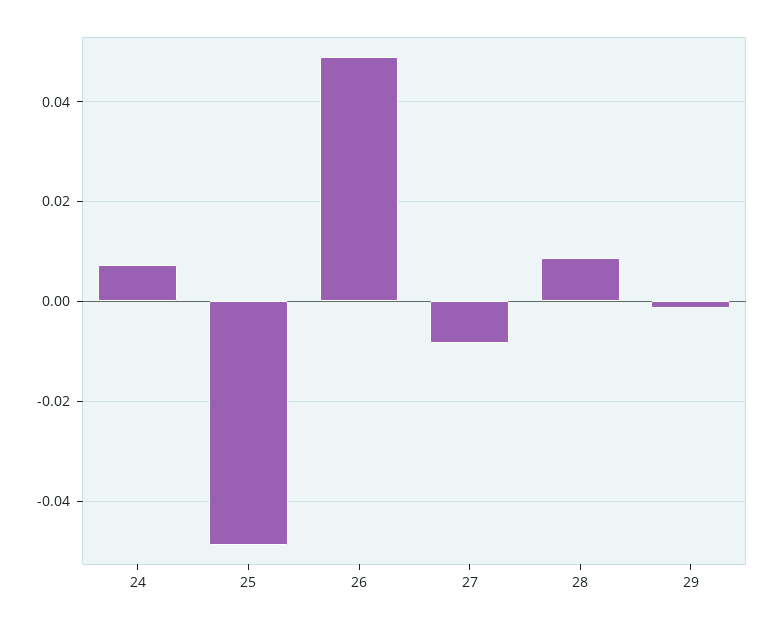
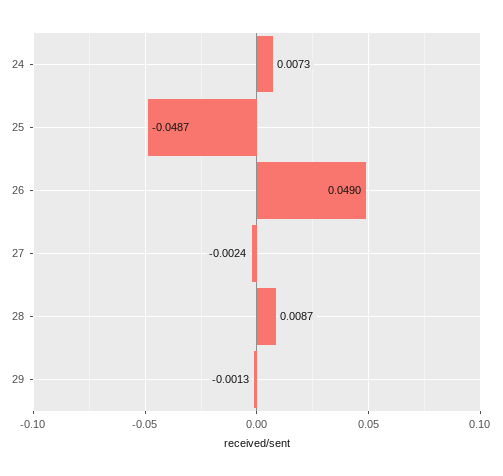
27: -0.008 -> -0.0024

